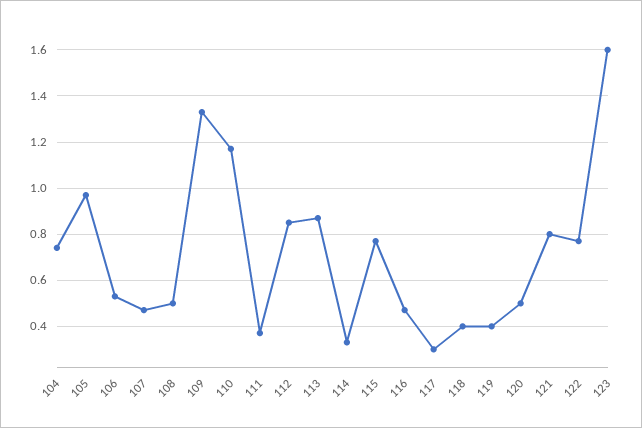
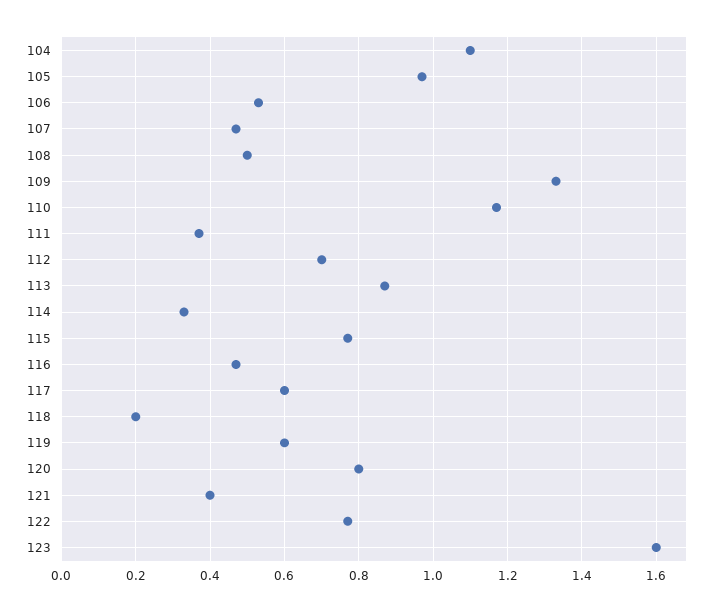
104: 0.75 -> 1.1
112: 0.85 -> 0.7
117: 0.3 -> 0.6
118: 0.4 -> 0.2
119: 0.4 -> 0.6
120: 0.5 -> 0.8
121: 0.8 -> 0.4

